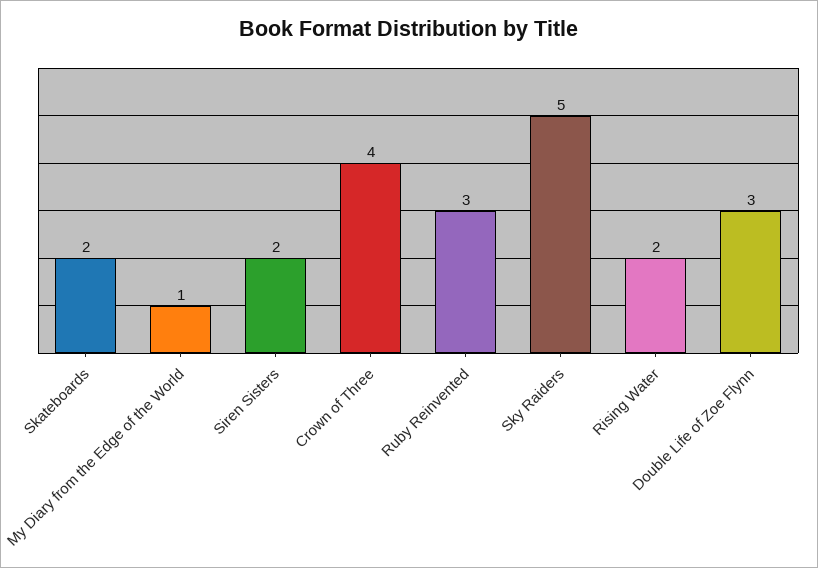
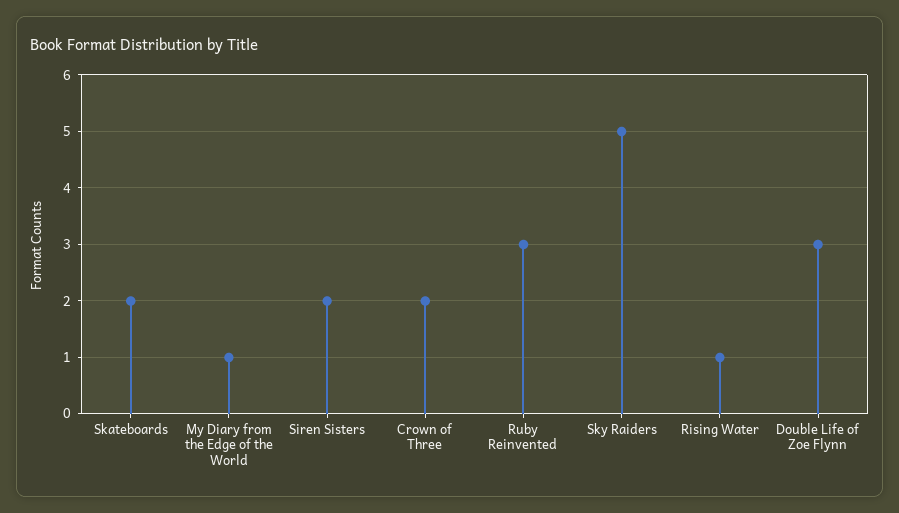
Crown of Three: 4 -> 2
Rising Water: 2 -> 1

